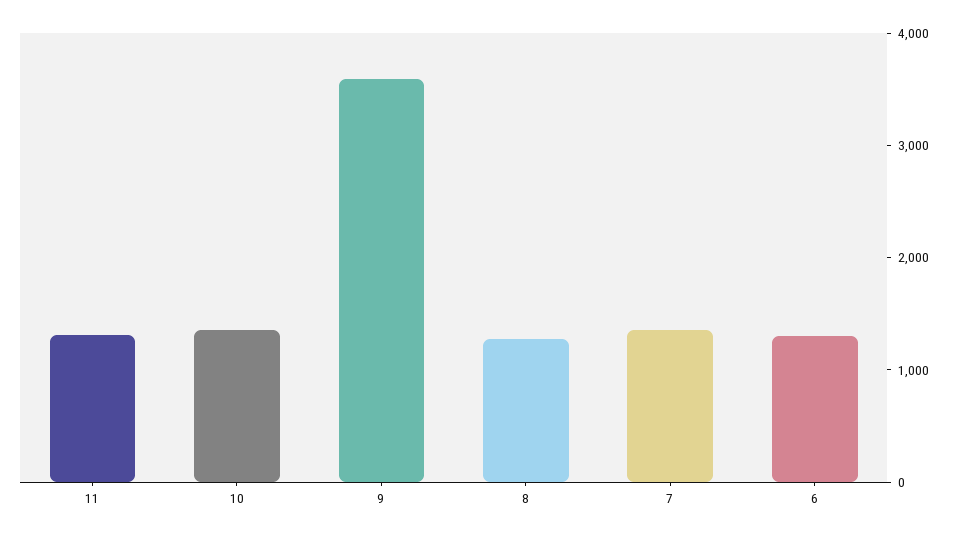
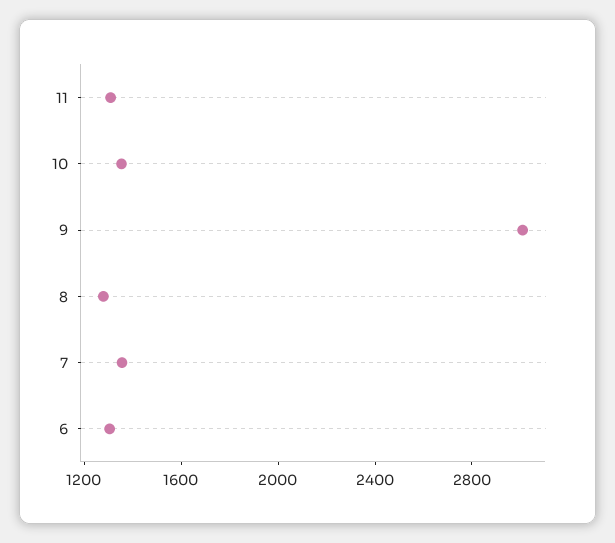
9: 3600 -> 3000

